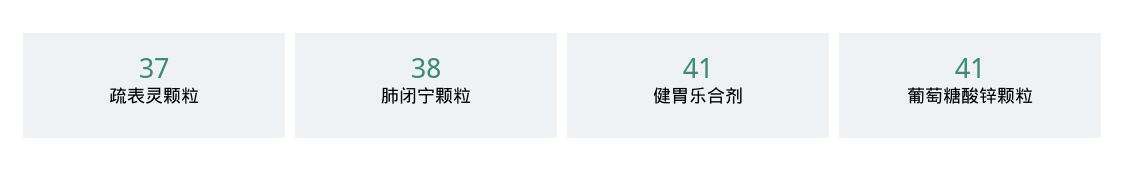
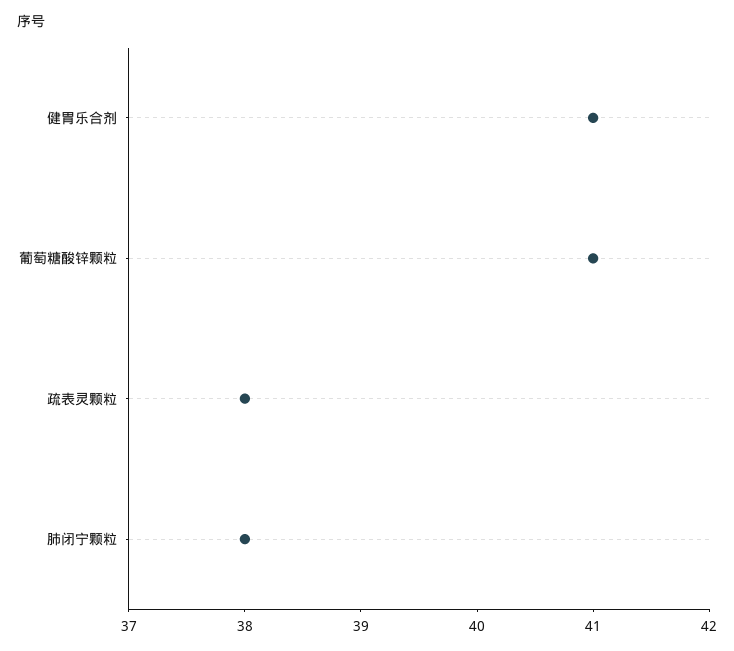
疏表灵颗粒: 37 -> 38

